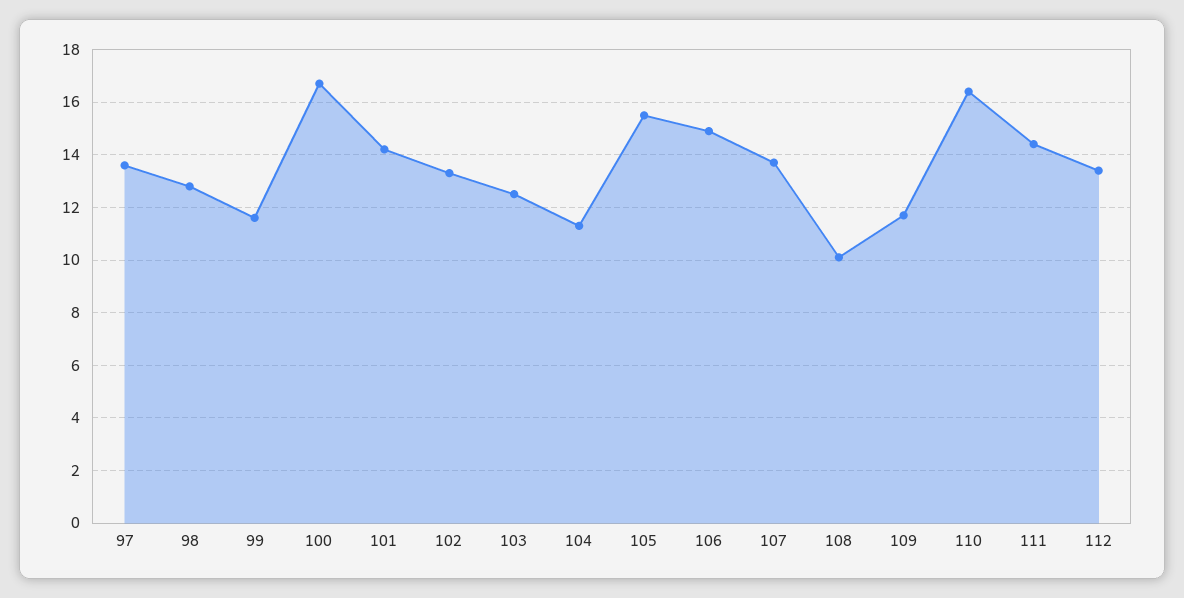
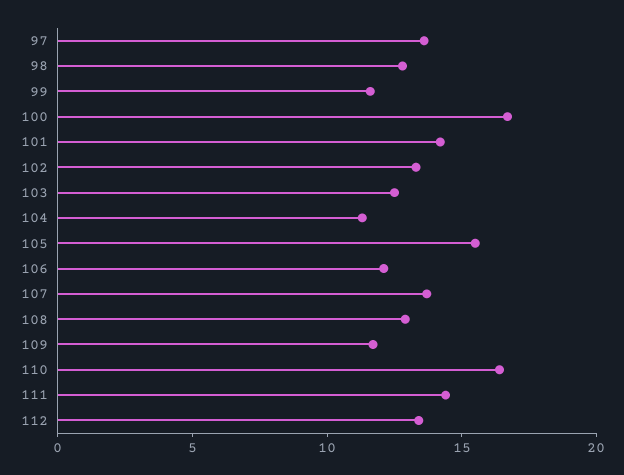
106: 15 -> 12
108: 10 -> 13

